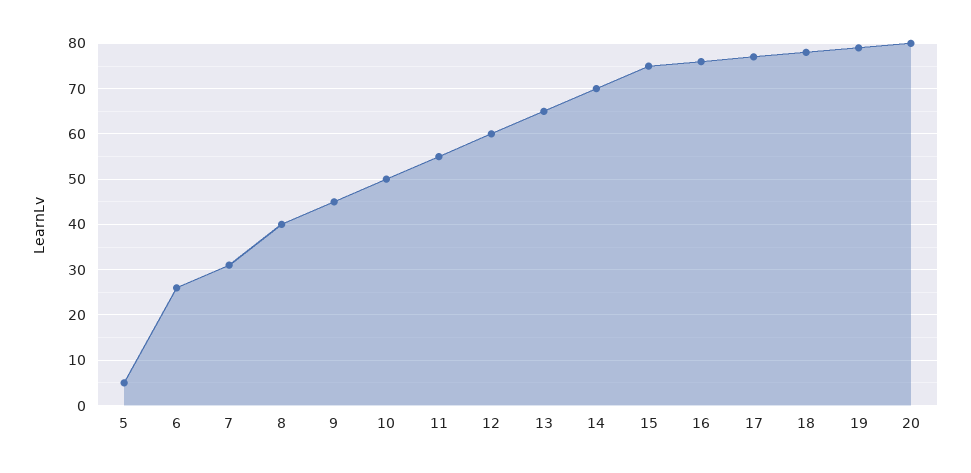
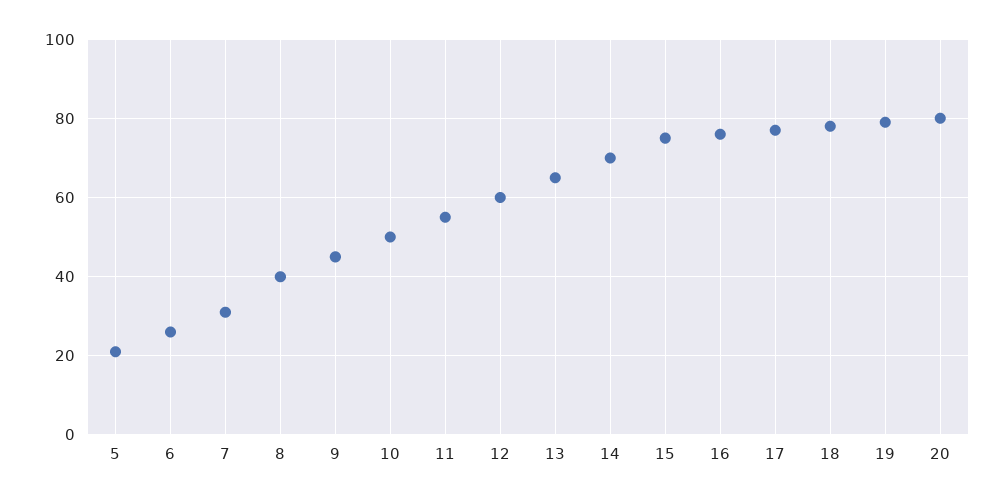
5: 5 -> 20

